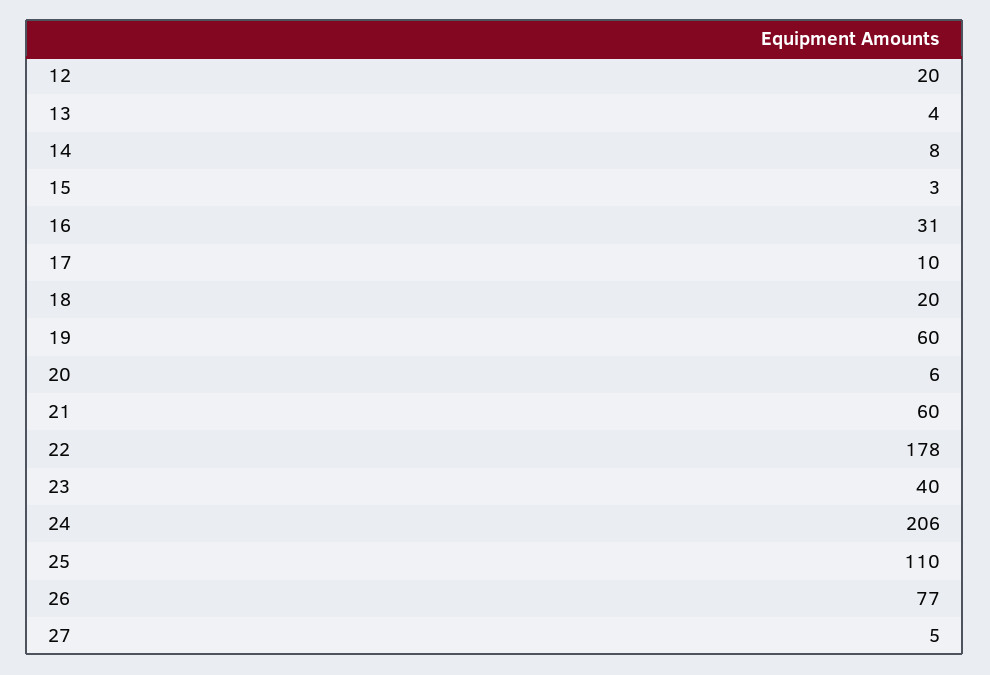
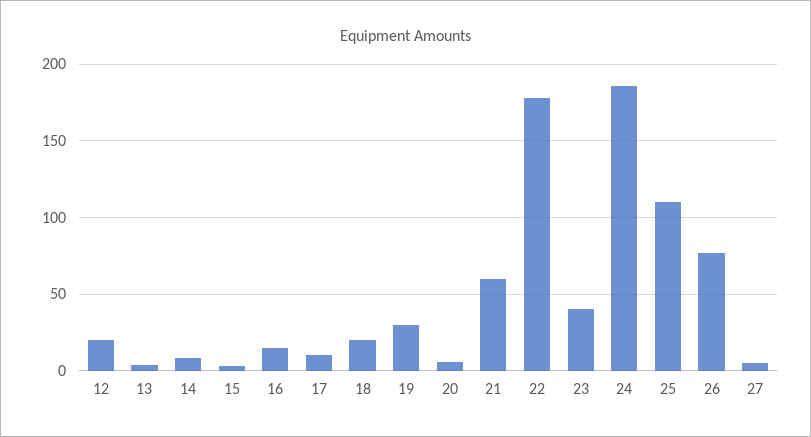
16: 31 -> 15
19: 60 -> 30
24: 206 -> 185

